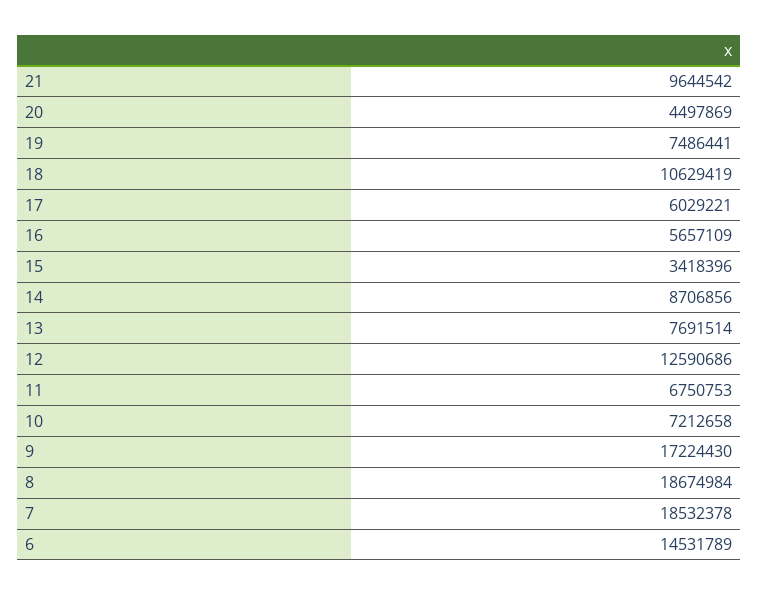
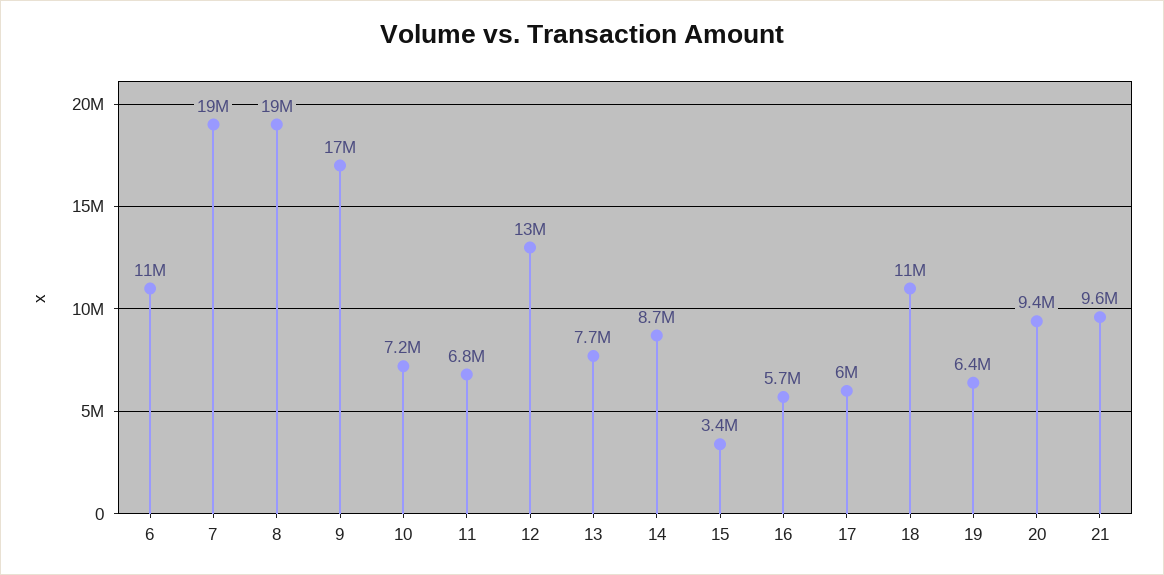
20: 4497869 -> 9400000
19: 7486441 -> 6400000
6: 14531789 -> 11000000

